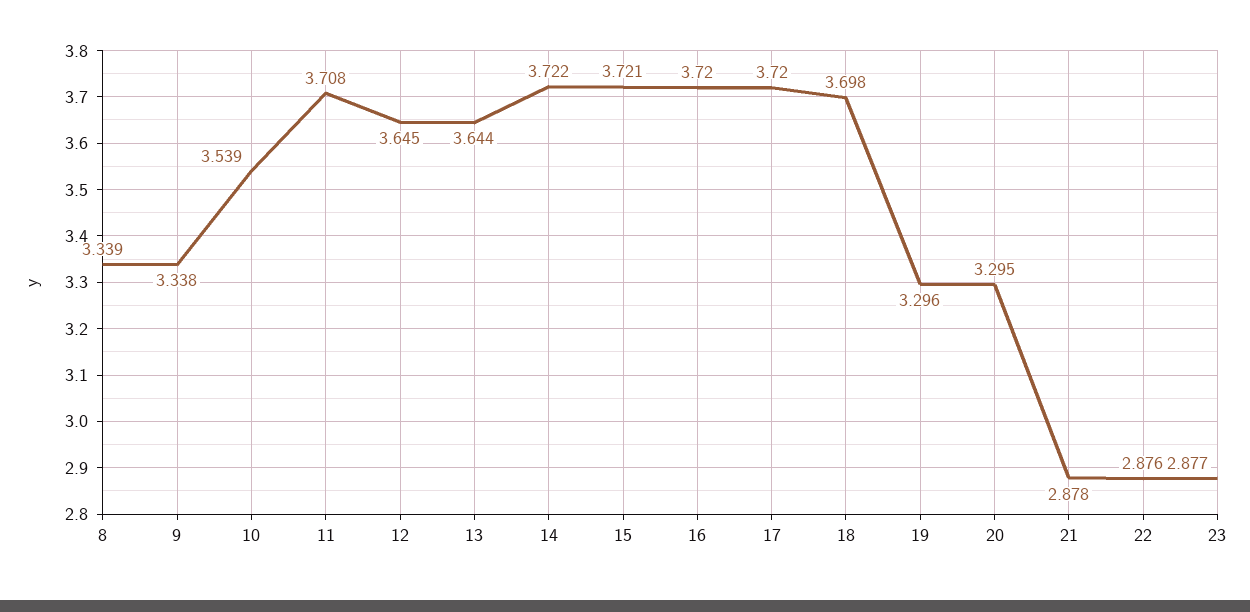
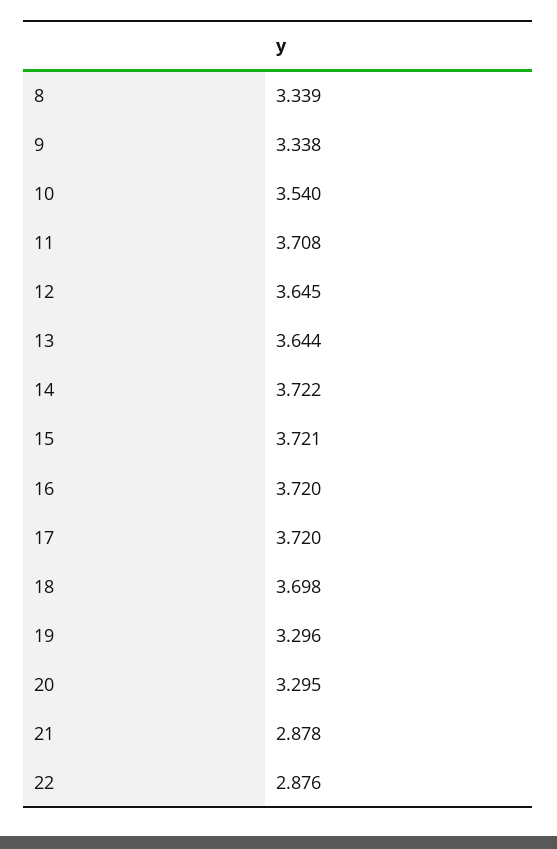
10: 3.539 -> 3.54
23: 2.877 -> none

